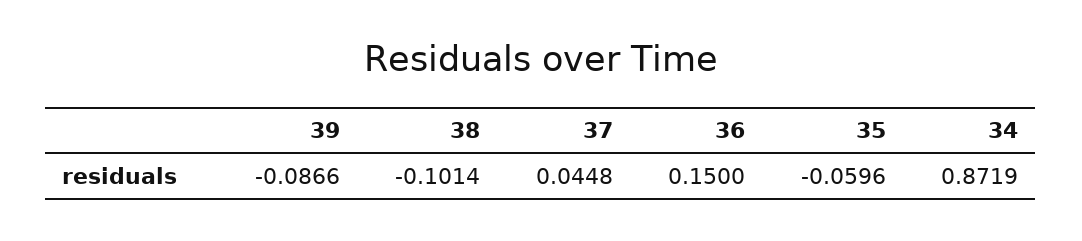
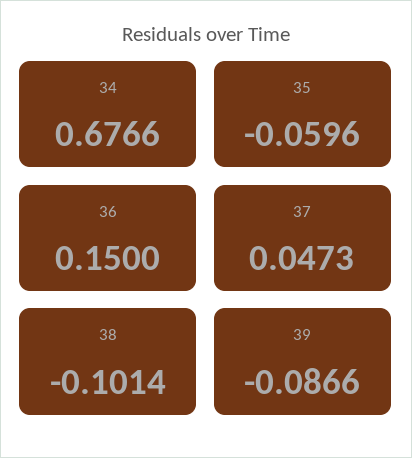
37: 0.0448 -> 0.0473
34: 0.8719 -> 0.6766

